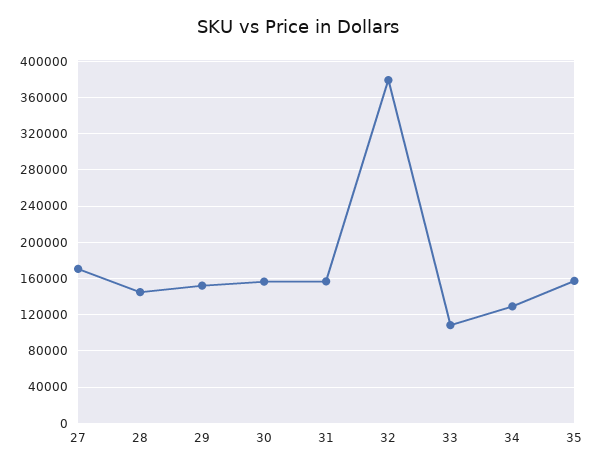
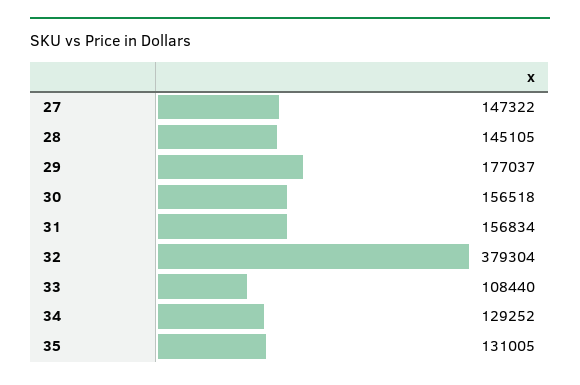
27: 170000 -> 147322
29: 150000 -> 177037
35: 160000 -> 131005

